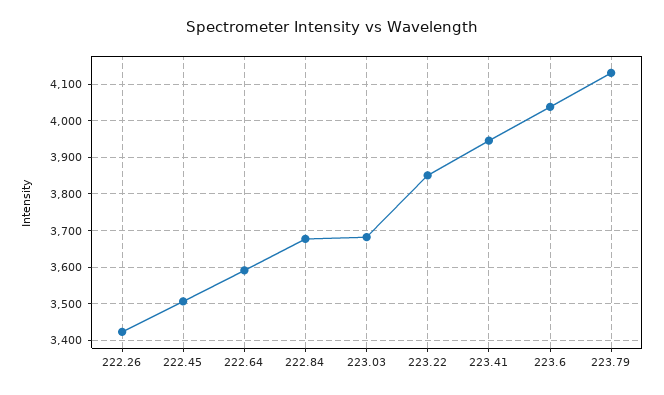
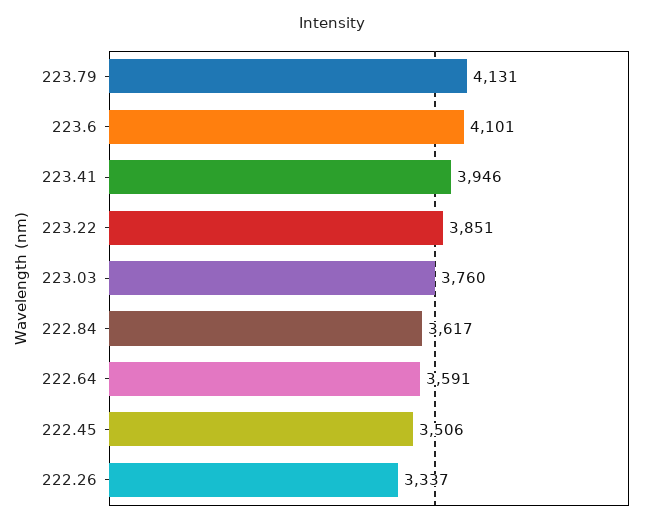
222.26: 3420 -> 3337
222.84: 3680 -> 3617
223.03: 3680 -> 3760
223.6: 4040 -> 4101

